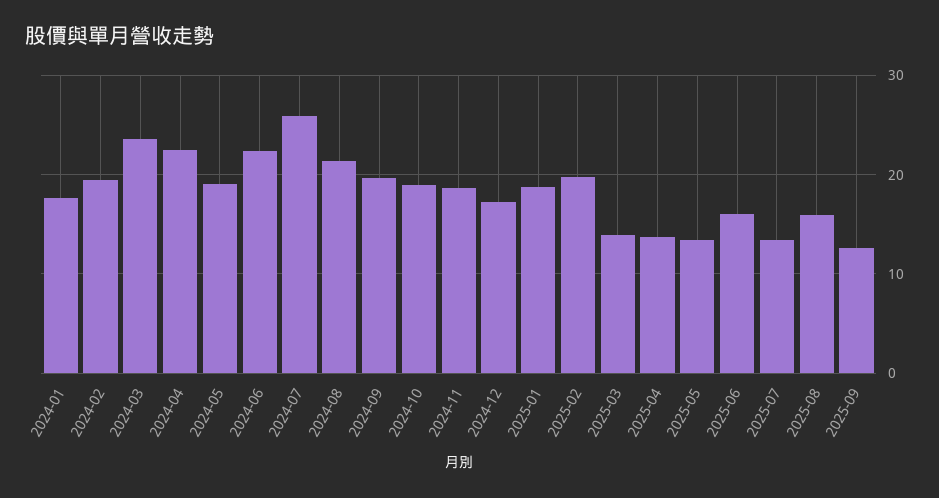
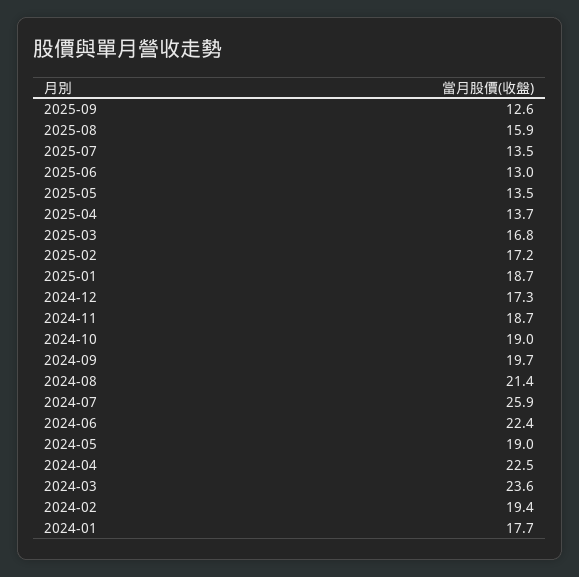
2025-02: 20 -> 17.2
2025-03: 14 -> 16.8
2025-06: 16 -> 13

